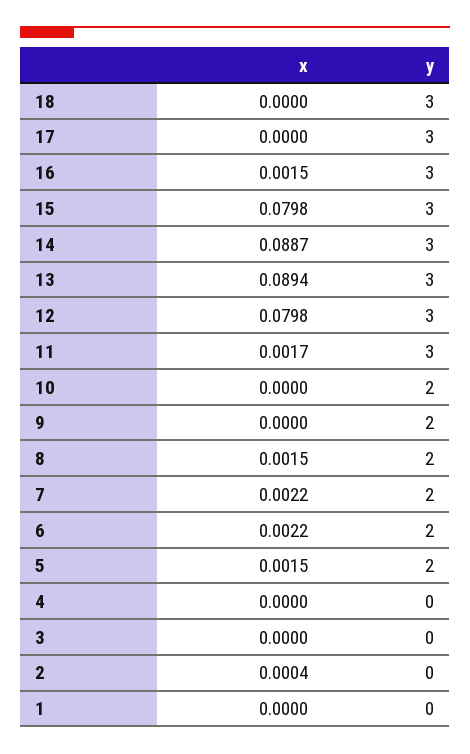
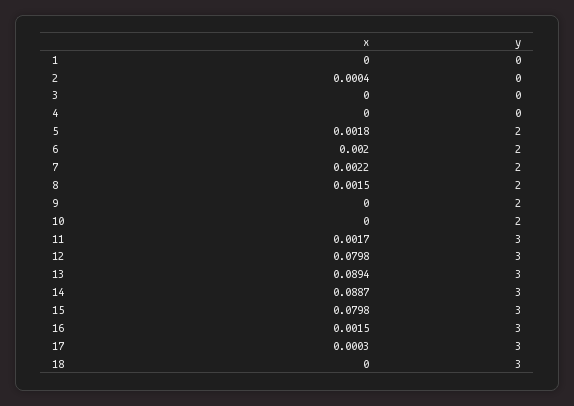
x, 17: 0 -> 0.0003
x, 6: 0.0022 -> 0.002
x, 5: 0.0015 -> 0.0018

